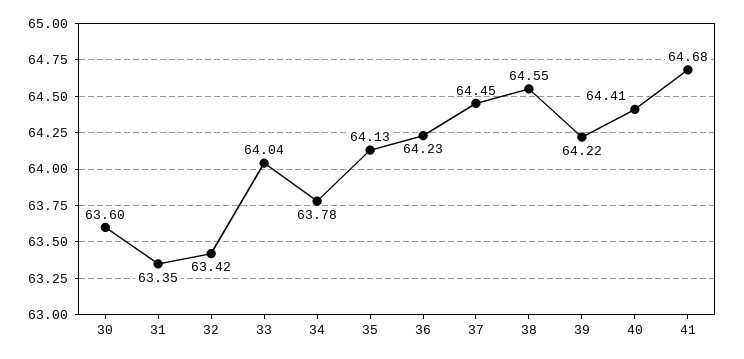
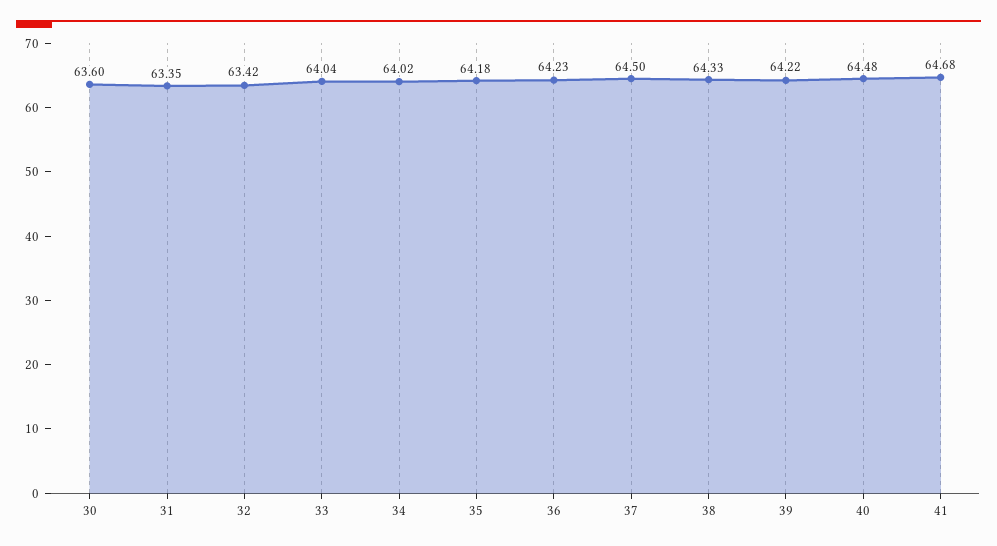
34: 63.78 -> 64.02
35: 64.13 -> 64.18
37: 64.45 -> 64.5
38: 64.55 -> 64.33
40: 64.41 -> 64.48

